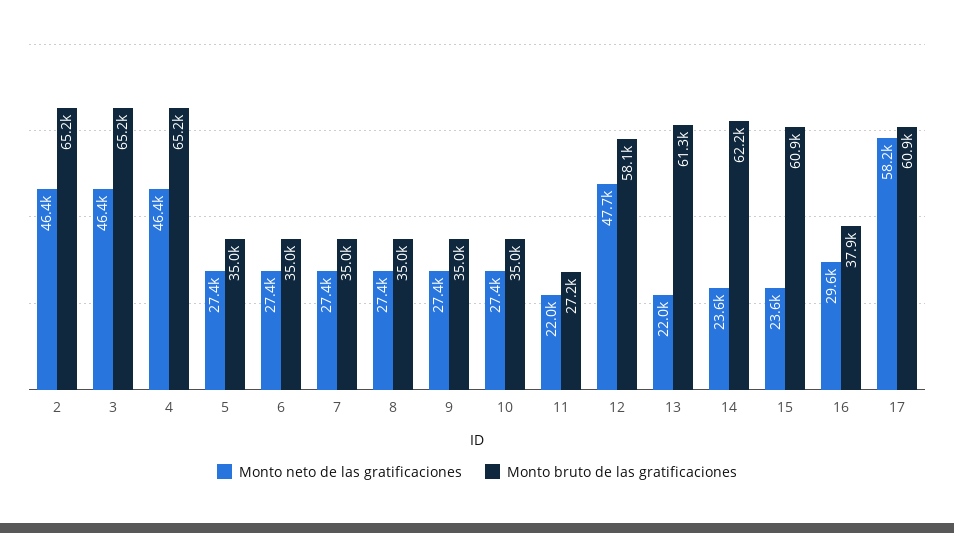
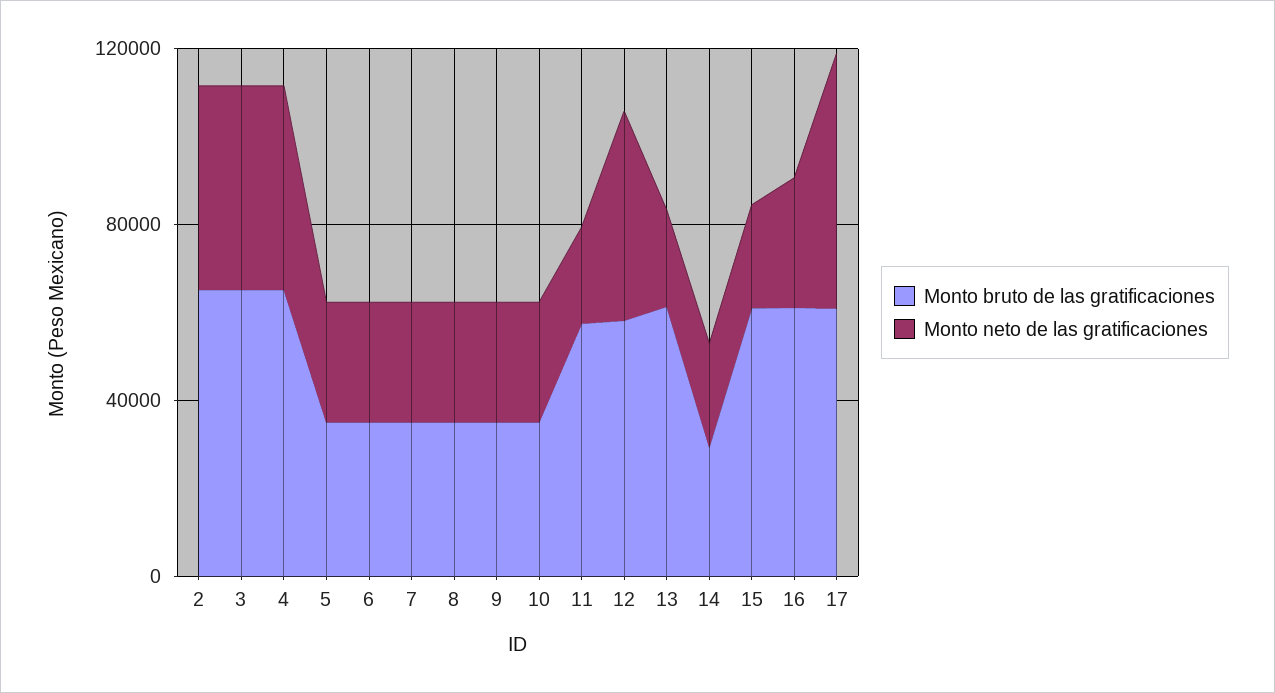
Monto bruto de las gratificaciones, 11: 27200 -> 60000
Monto bruto de las gratificaciones, 14: 62200 -> 30000
Monto bruto de las gratificaciones, 16: 37900 -> 60000

